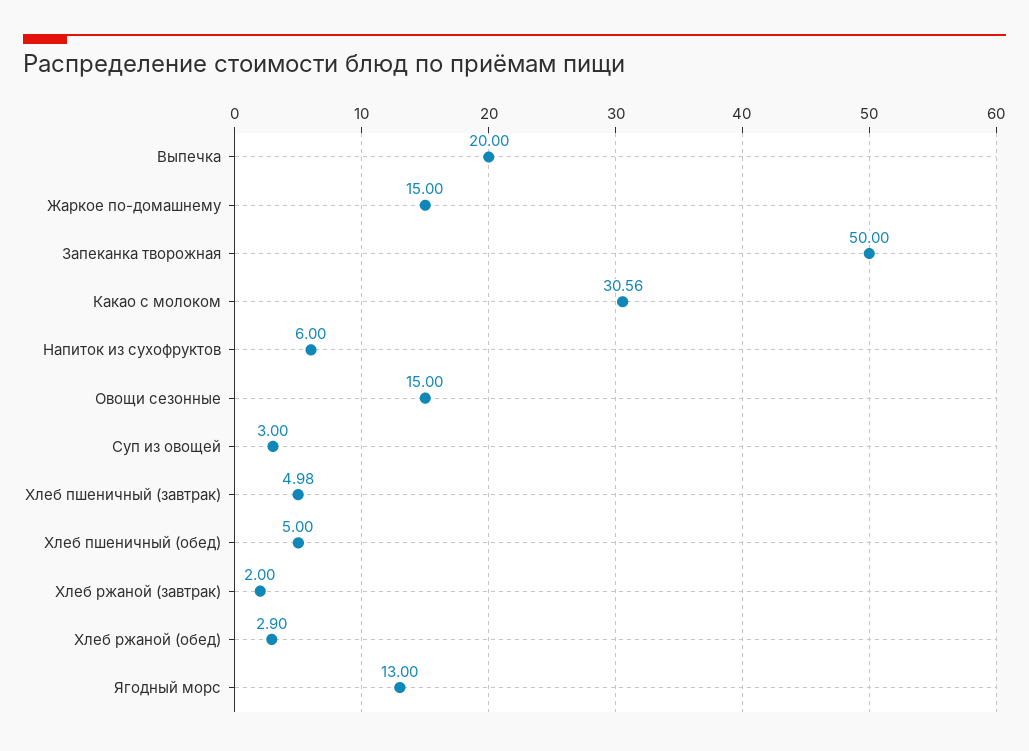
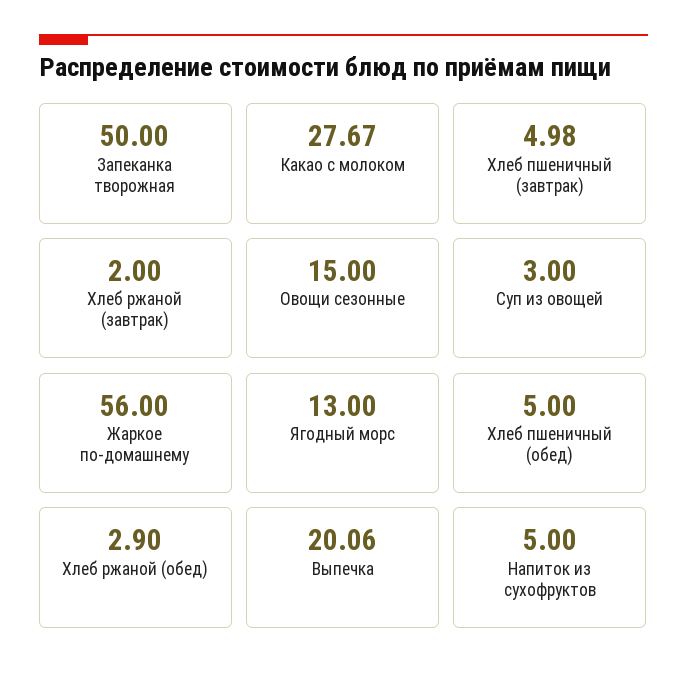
Выпечка: 20 -> 20.06
Жаркое по-домашнему: 15 -> 56
Какао с молоком: 30.56 -> 27.67
Напиток из сухофруктов: 6 -> 5

